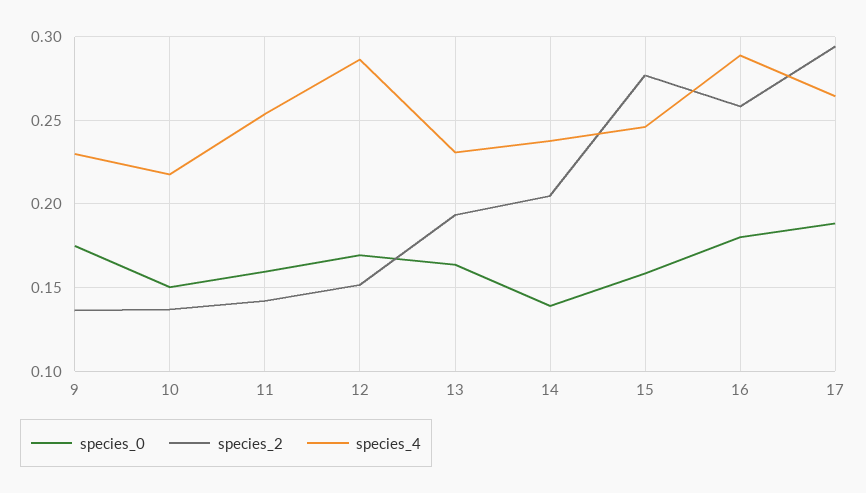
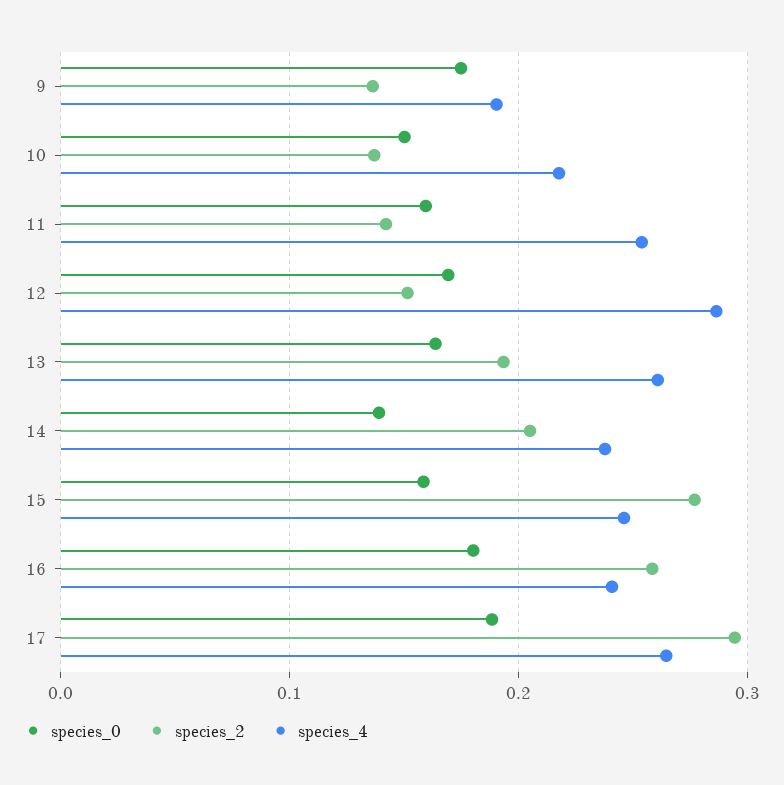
species_4, 9: 0.23 -> 0.19
species_4, 13: 0.23 -> 0.26
species_4, 16: 0.29 -> 0.24

